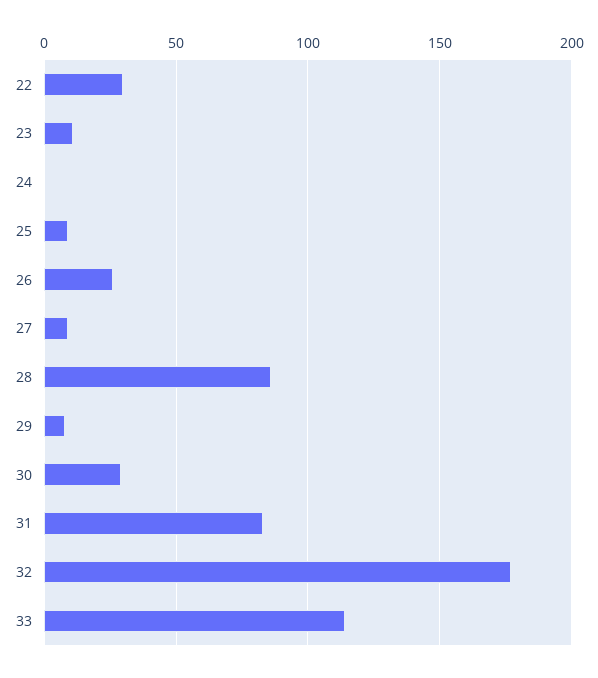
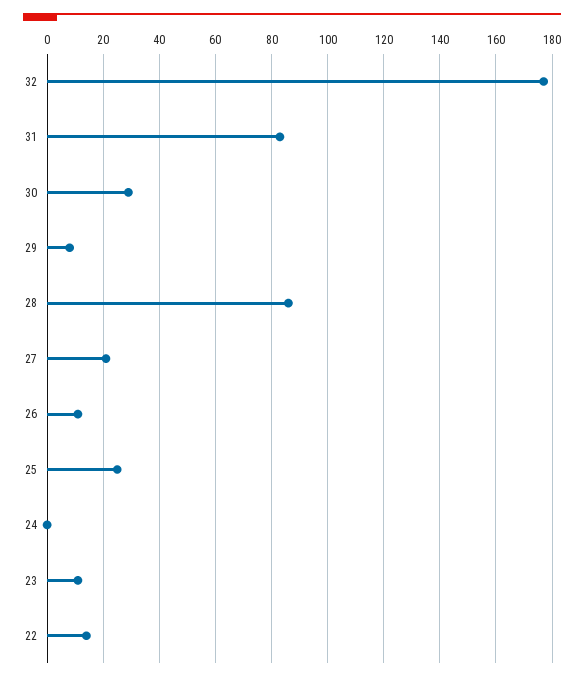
22: 30 -> 15
25: 10 -> 25
26: 25 -> 10
27: 10 -> 20
33: 115 -> none

